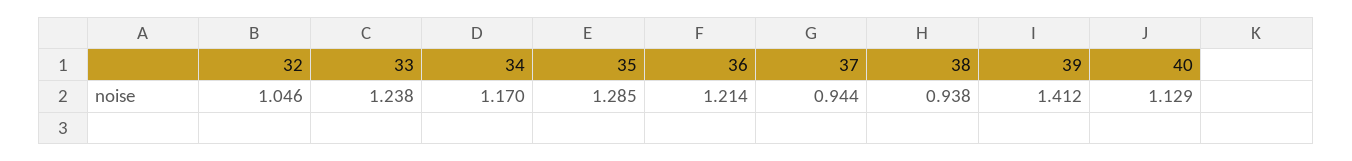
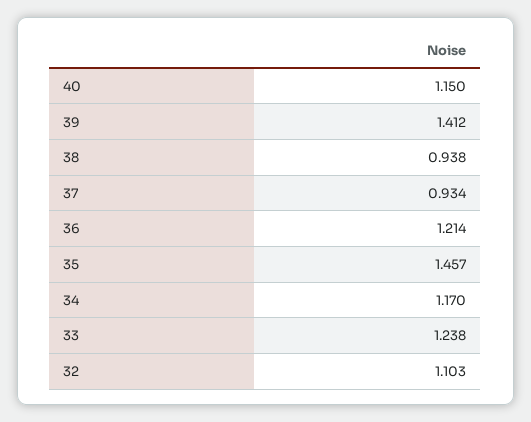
32: 1.046 -> 1.103
35: 1.285 -> 1.457
37: 0.944 -> 0.934
40: 1.129 -> 1.15

